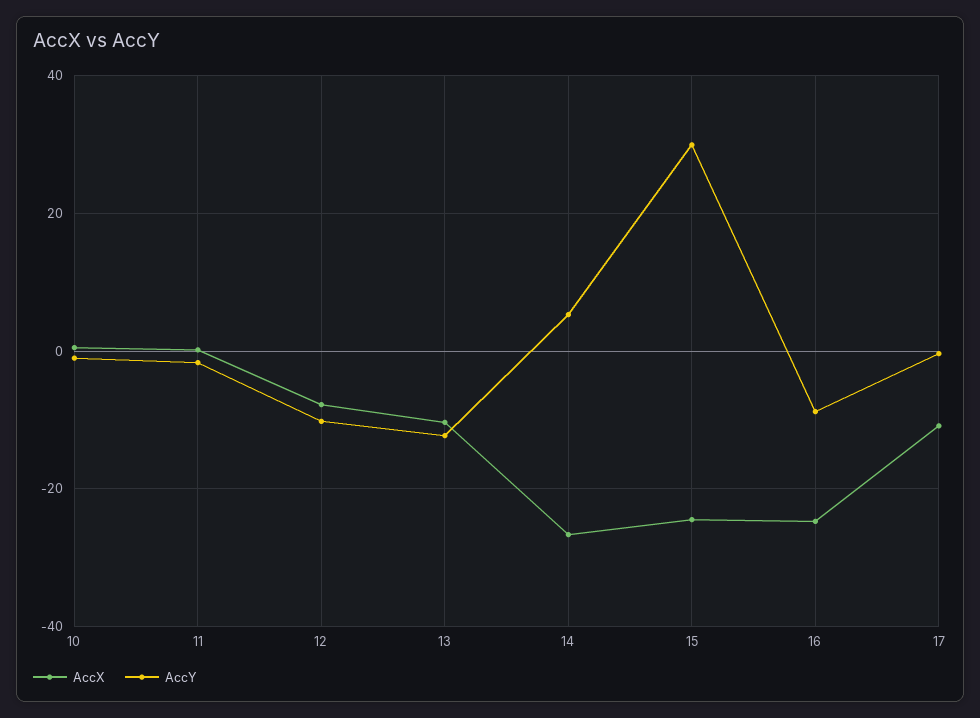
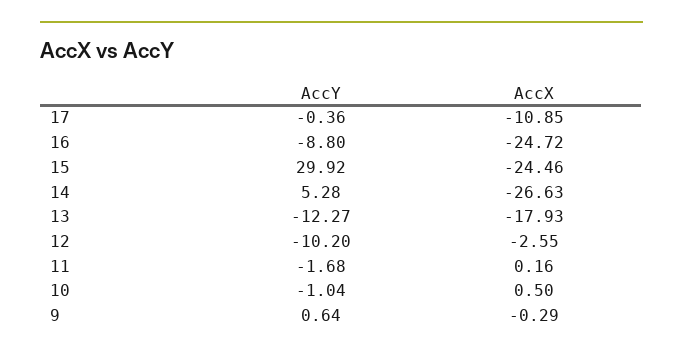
AccX, 12: -8 -> -2.55
AccX, 13: -10 -> -17.93
AccY, 9: none -> 0.64
AccX, 9: none -> -0.29

